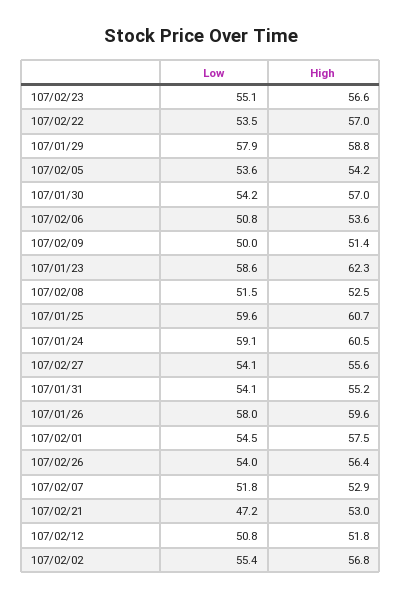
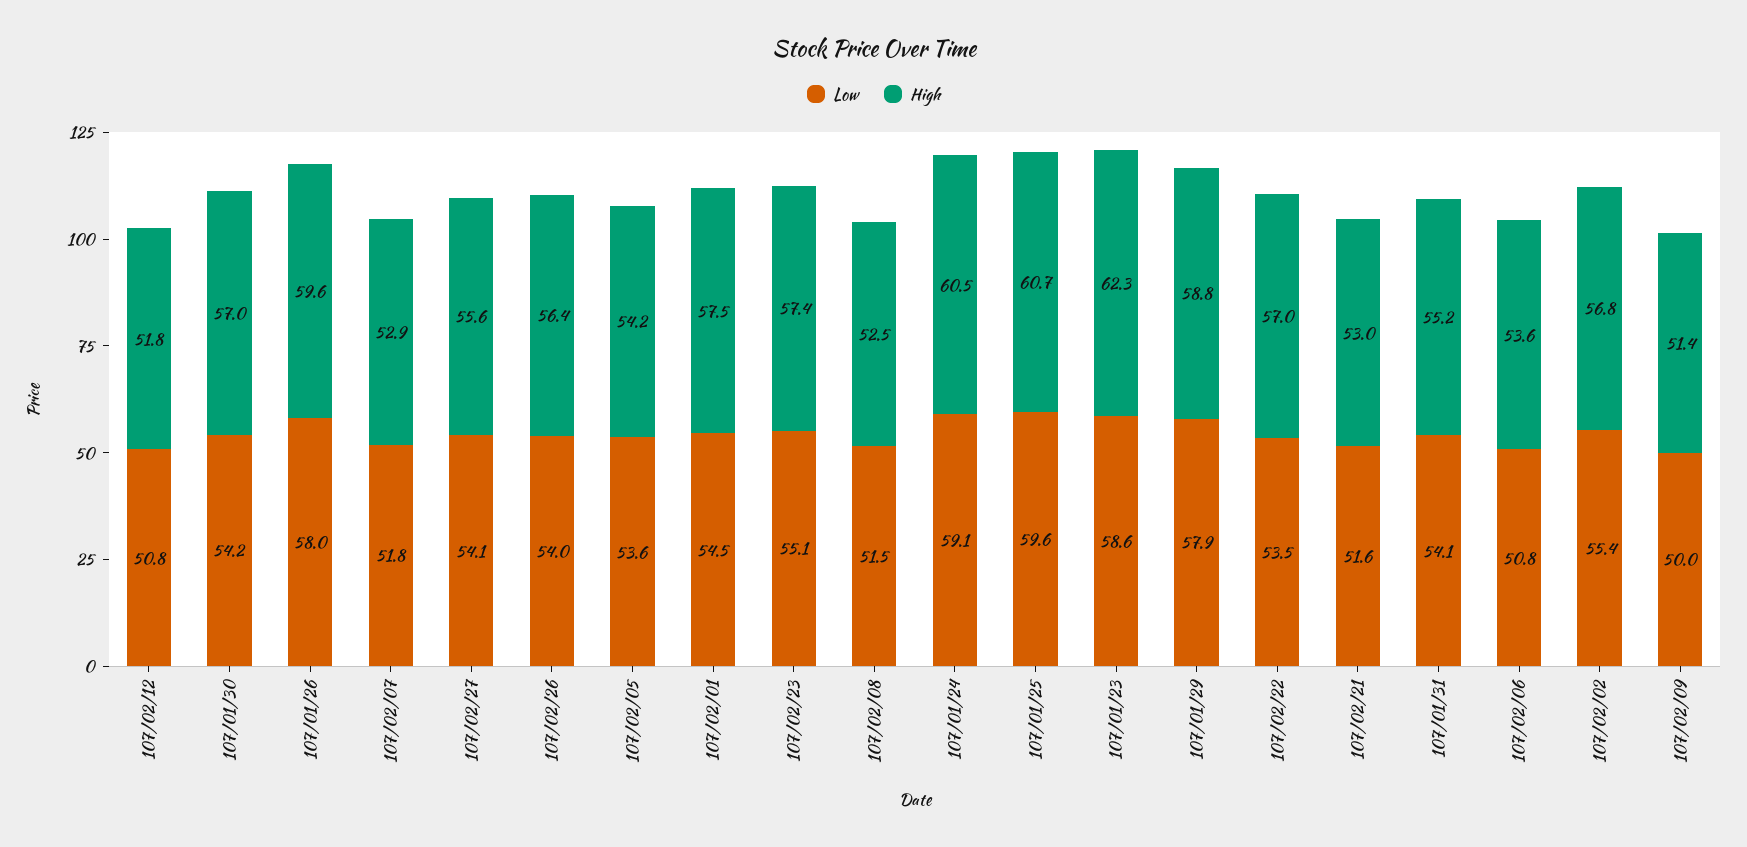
High, 107/02/23: 56.6 -> 57.4
Low, 107/02/21: 47.2 -> 51.6

